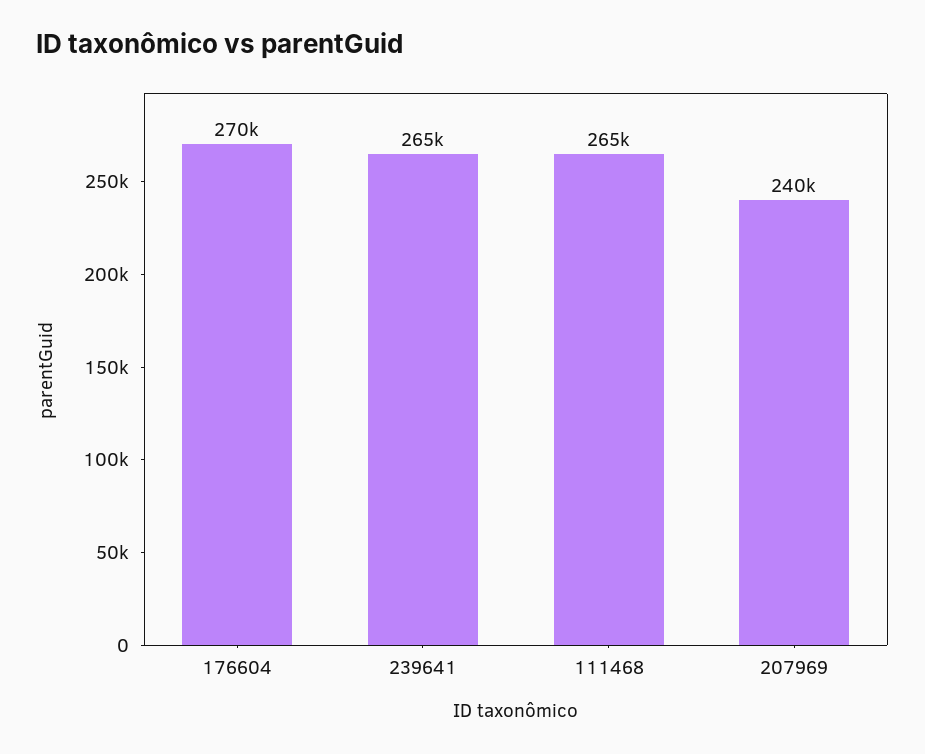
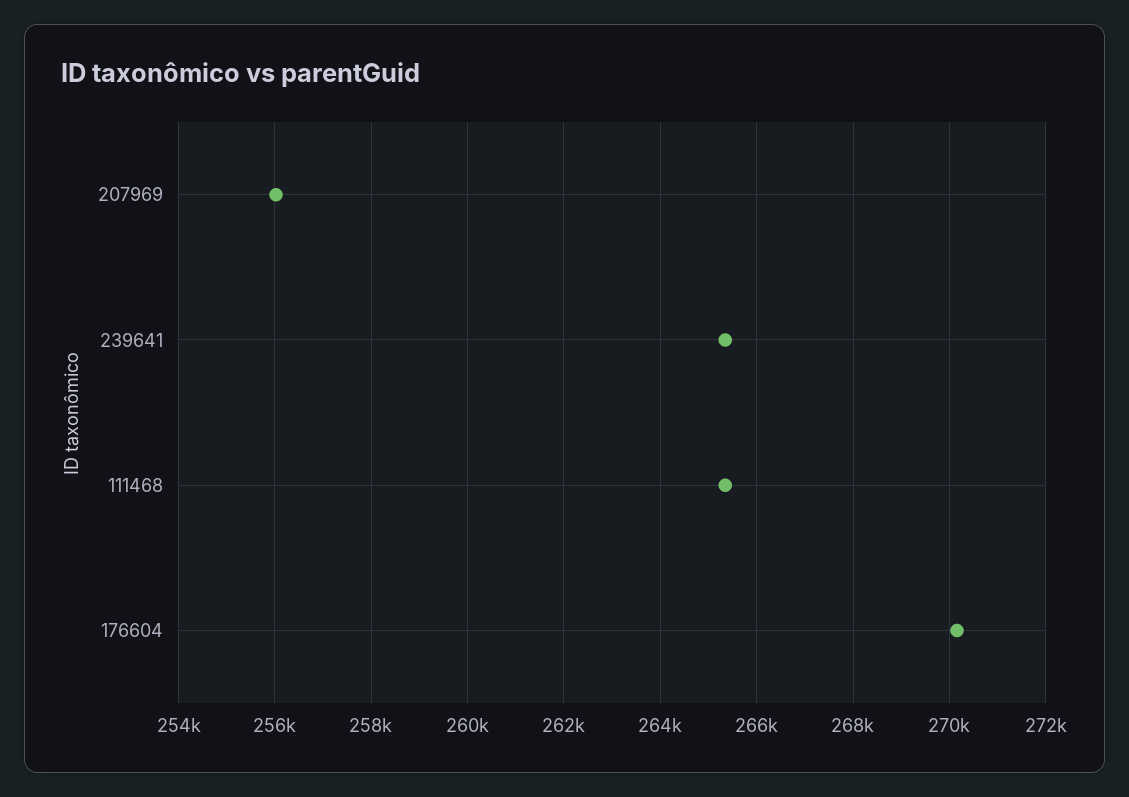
207969: 240000 -> 256000

